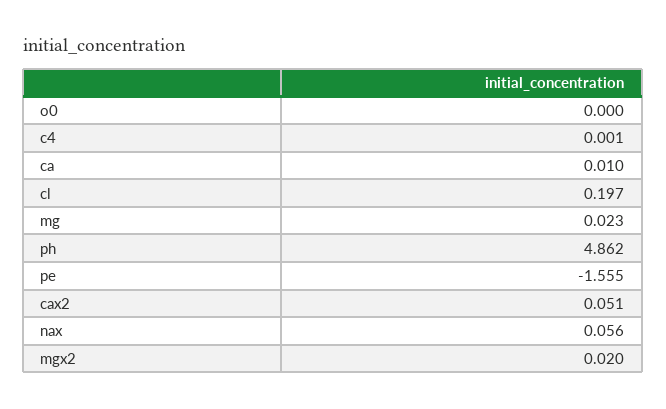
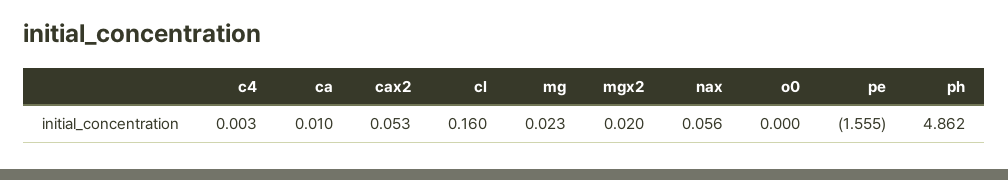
c4: 0.001 -> 0.003
cl: 0.197 -> 0.16
cax2: 0.051 -> 0.053

